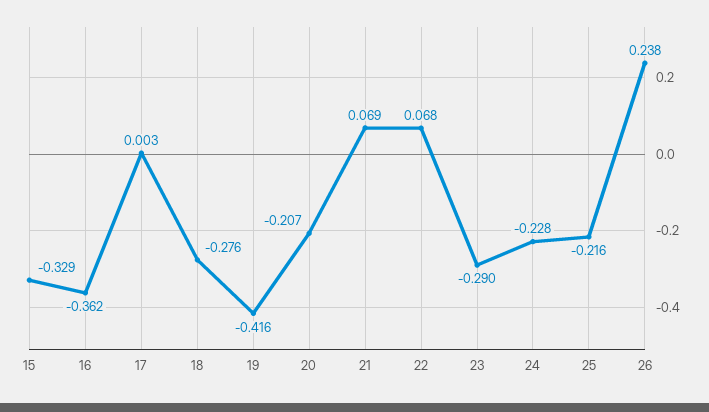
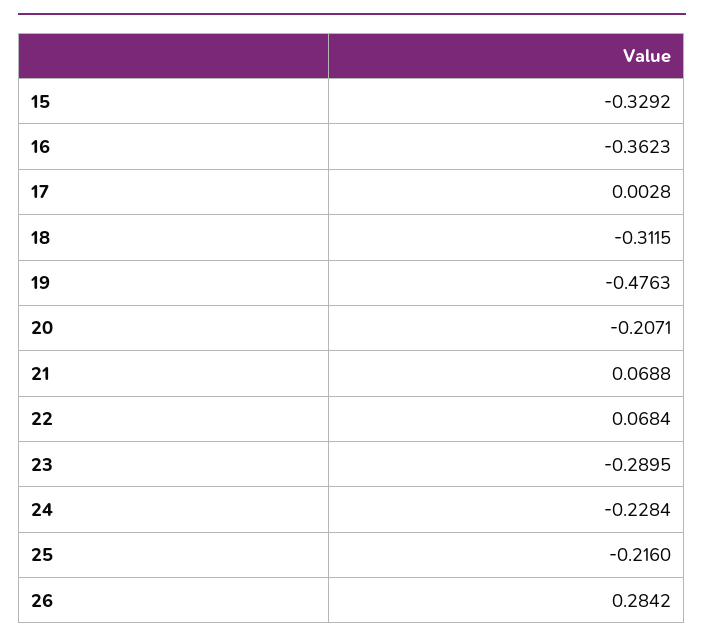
18: -0.276 -> -0.3115
19: -0.416 -> -0.4763
26: 0.238 -> 0.2842

